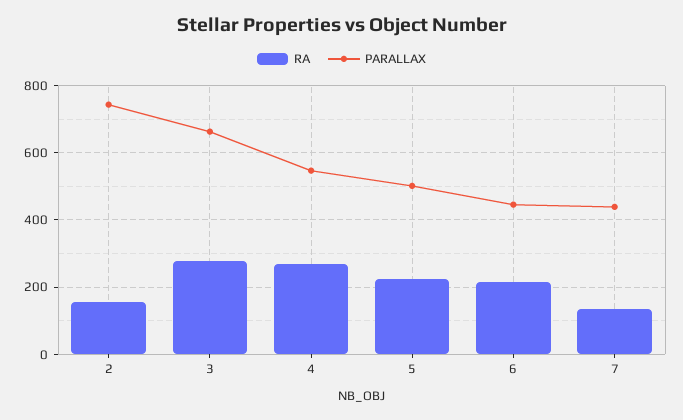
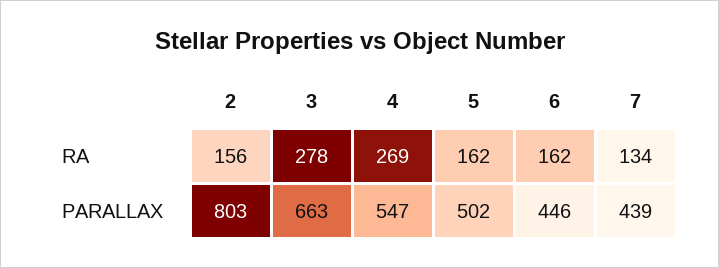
PARALLAX, 2: 740 -> 803
RA, 5: 220 -> 162
RA, 6: 220 -> 162

